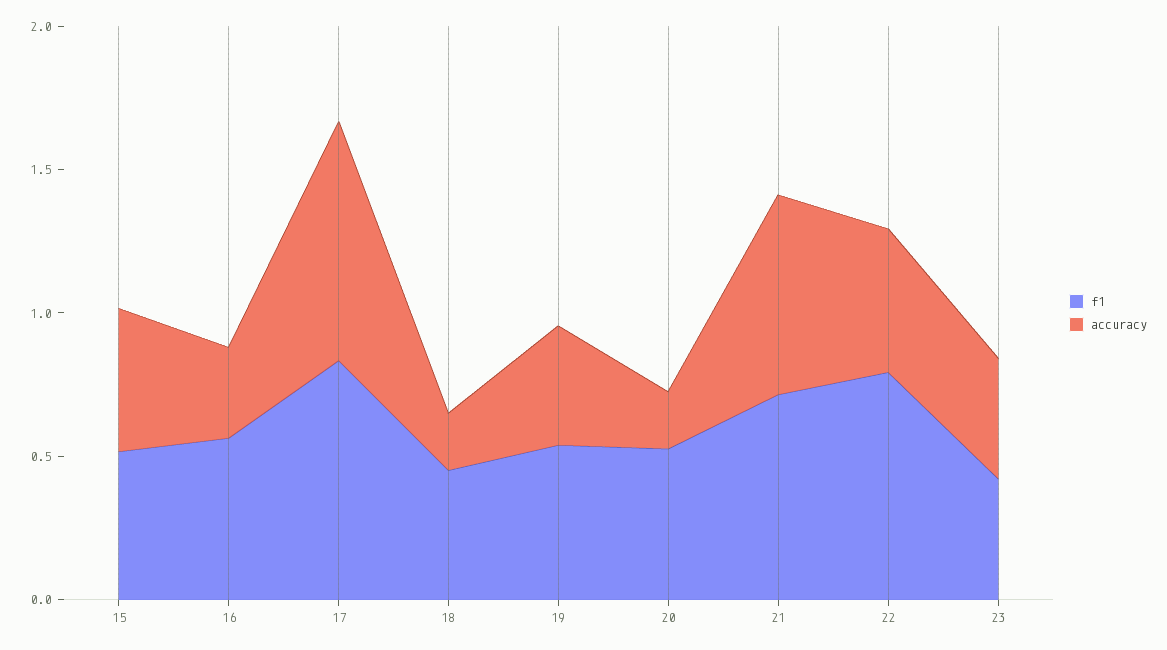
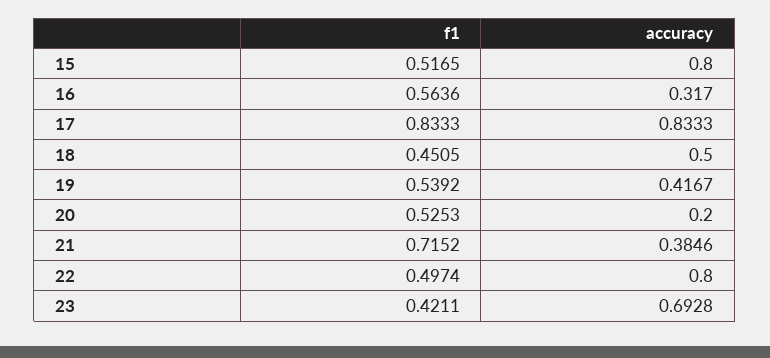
accuracy, 15: 0.5 -> 0.8
accuracy, 18: 0.2 -> 0.5
accuracy, 21: 0.7 -> 0.3846
f1, 22: 0.8 -> 0.4974
accuracy, 22: 0.5 -> 0.8
accuracy, 23: 0.4 -> 0.6928

